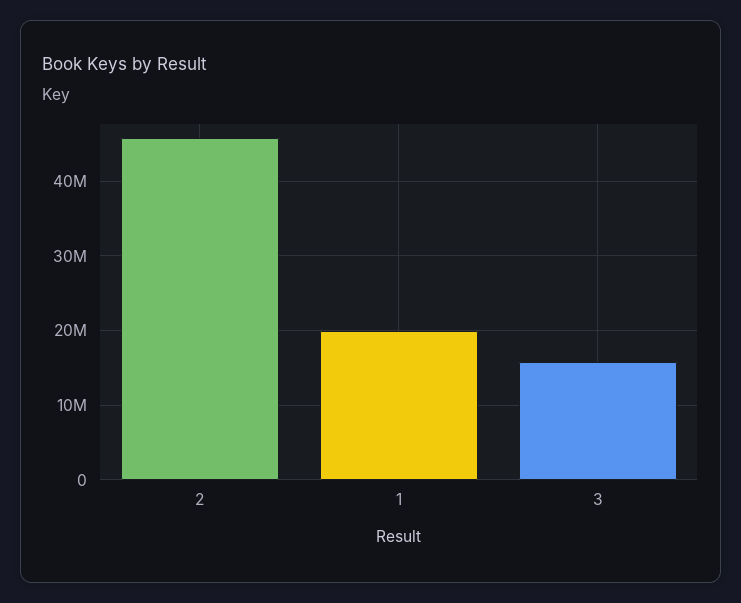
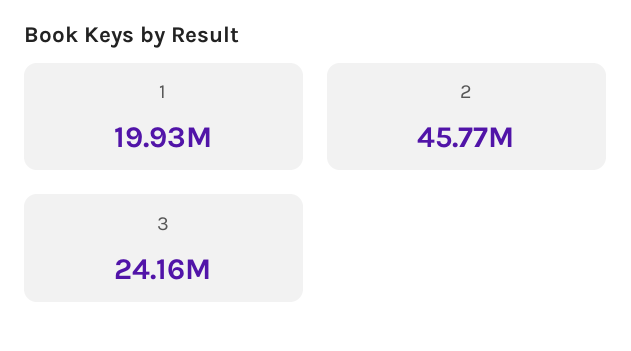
3: 16000000 -> 24160000

